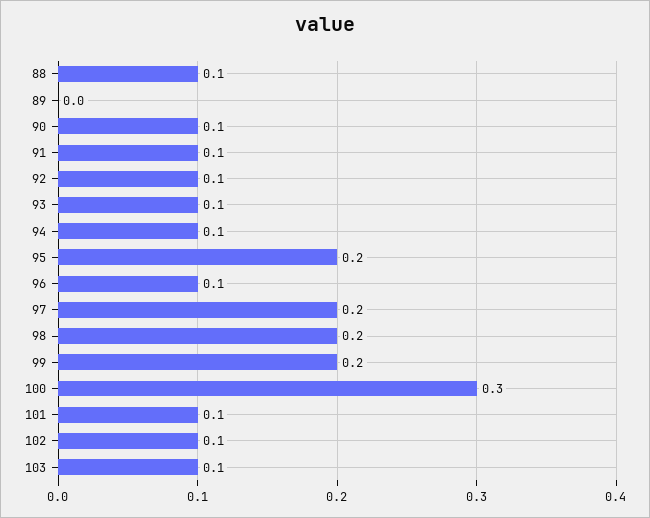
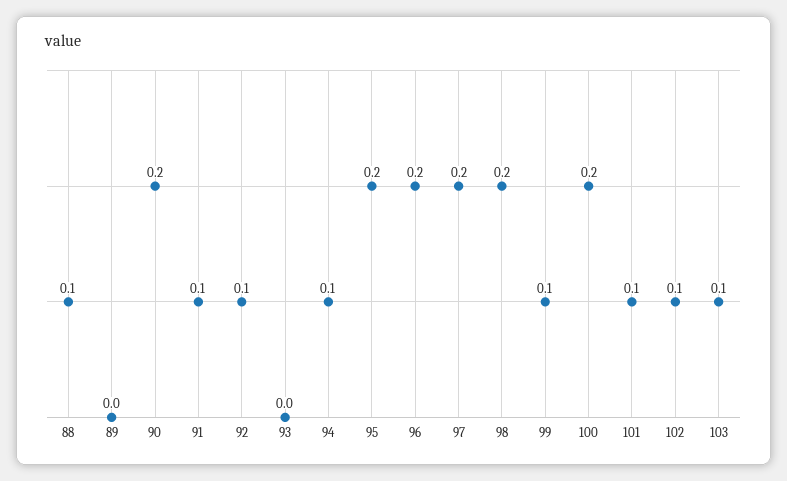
90: 0.1 -> 0.2
93: 0.1 -> 0
96: 0.1 -> 0.2
99: 0.2 -> 0.1
100: 0.3 -> 0.2

